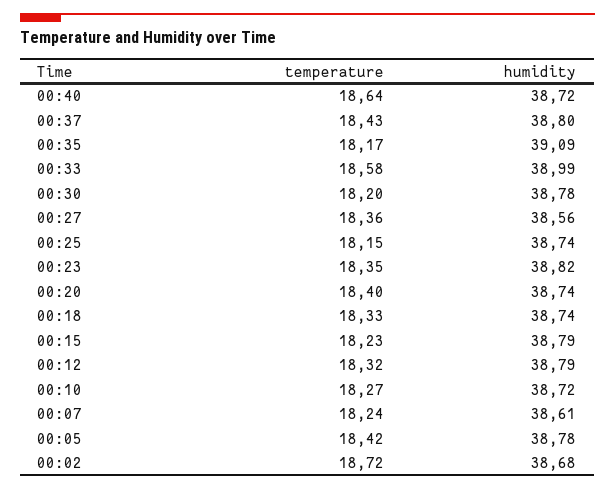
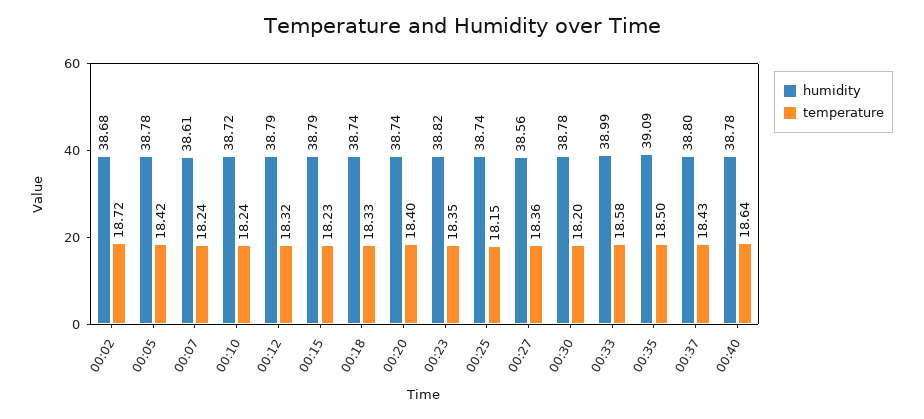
humidity, 00:40: 38.72 -> 38.78
temperature, 00:35: 18.17 -> 18.5
temperature, 00:10: 18.27 -> 18.24

